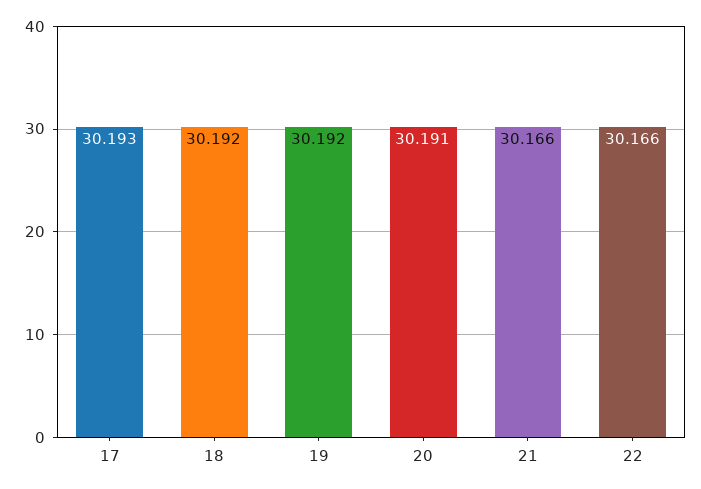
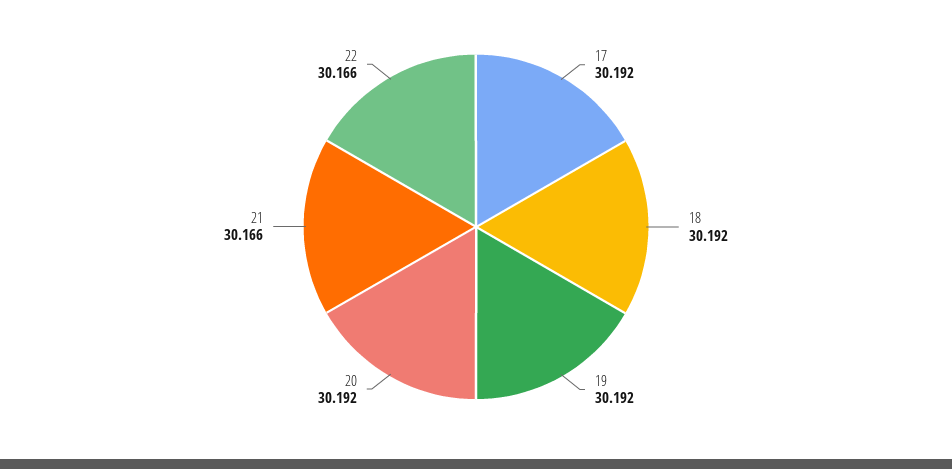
17: 30.193 -> 30.192
20: 30.191 -> 30.192

